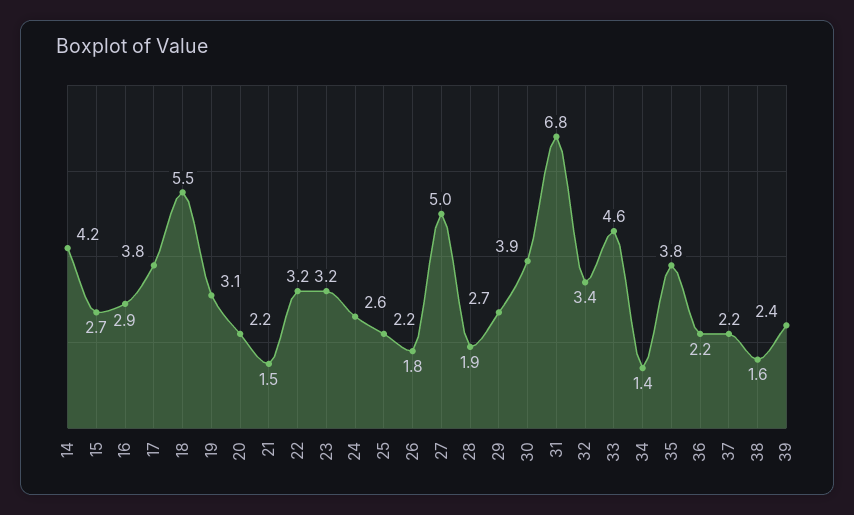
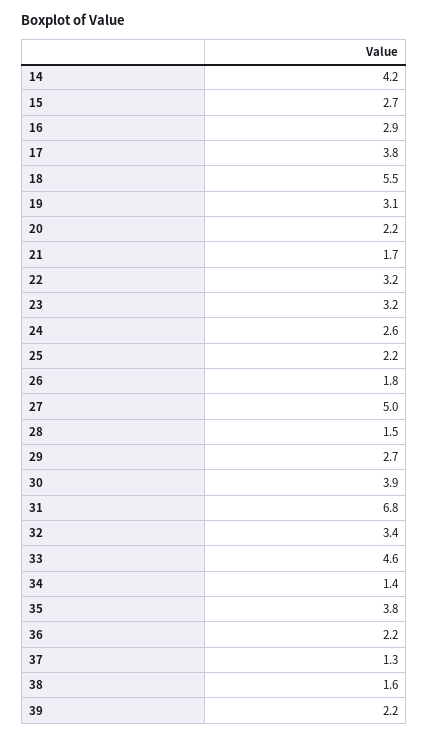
21: 1.5 -> 1.7
28: 1.9 -> 1.5
37: 2.2 -> 1.3
39: 2.4 -> 2.2

